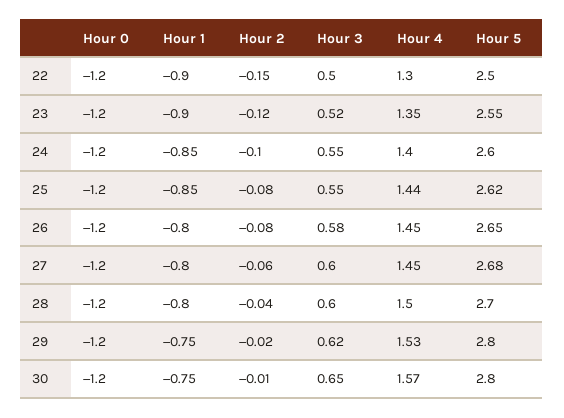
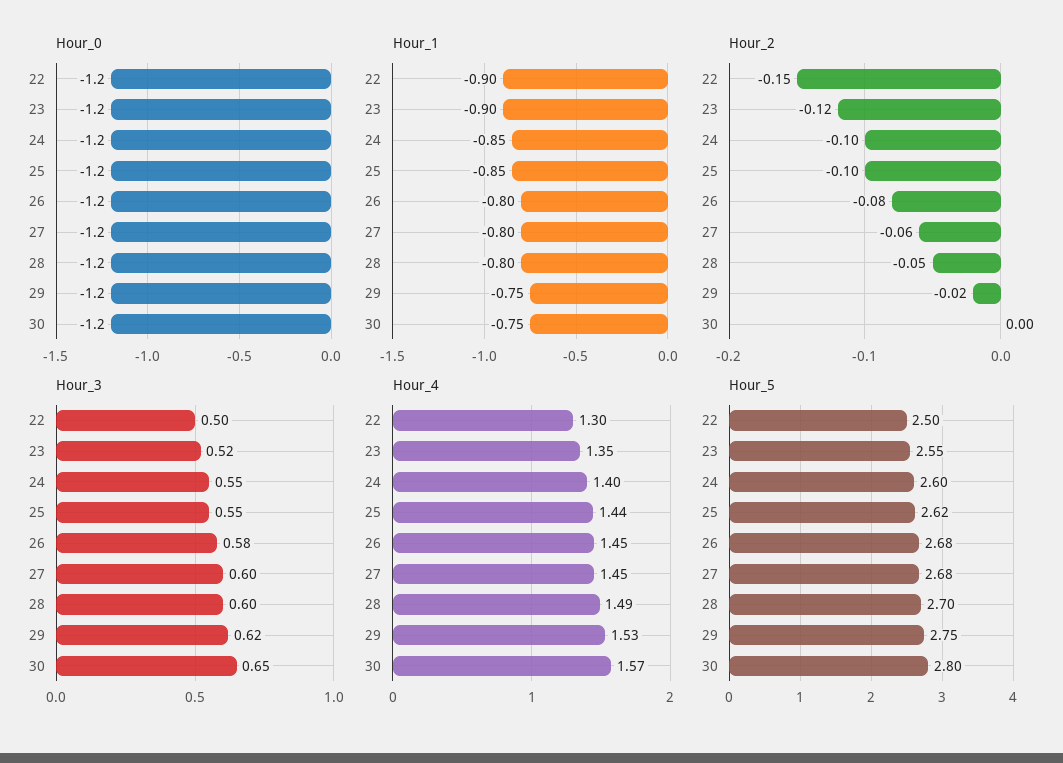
Hour 2, 25: -0.08 -> -0.1
Hour 5, 26: 2.65 -> 2.68
Hour 2, 28: -0.04 -> -0.05
Hour 4, 28: 1.5 -> 1.49
Hour 5, 29: 2.8 -> 2.75
Hour 2, 30: -0.01 -> 0

